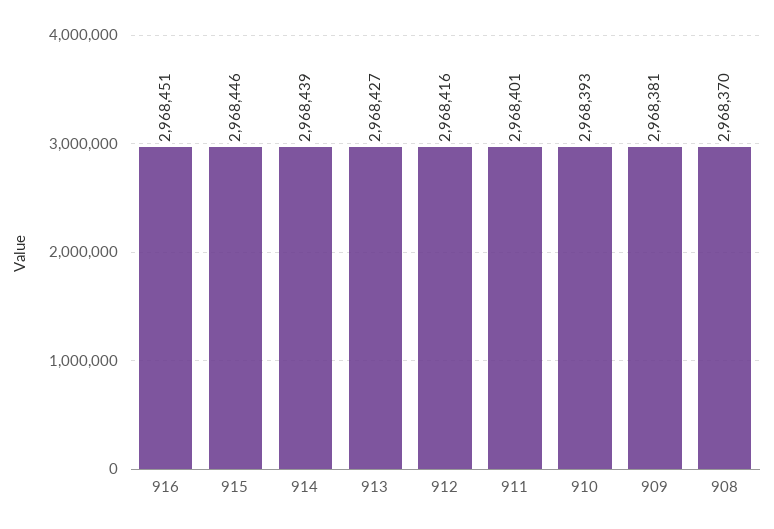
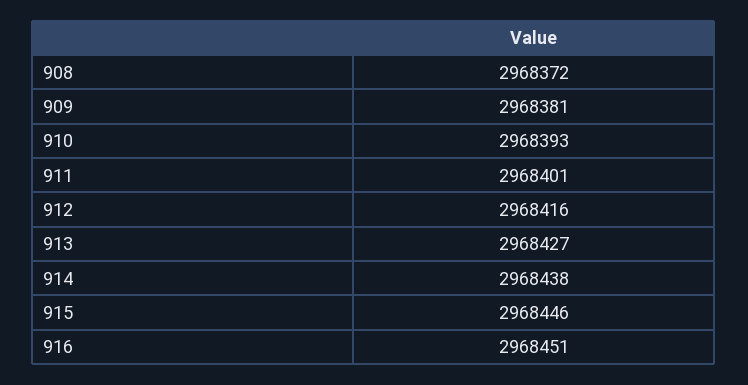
914: 2968439 -> 2968438
908: 2968370 -> 2968372

